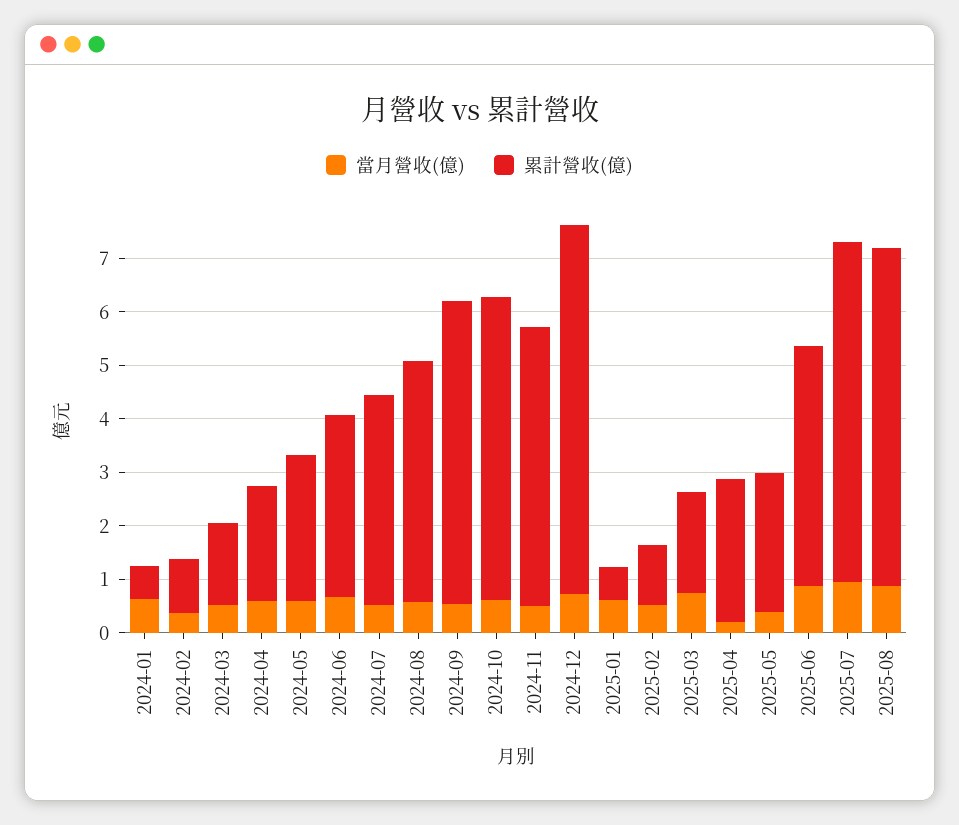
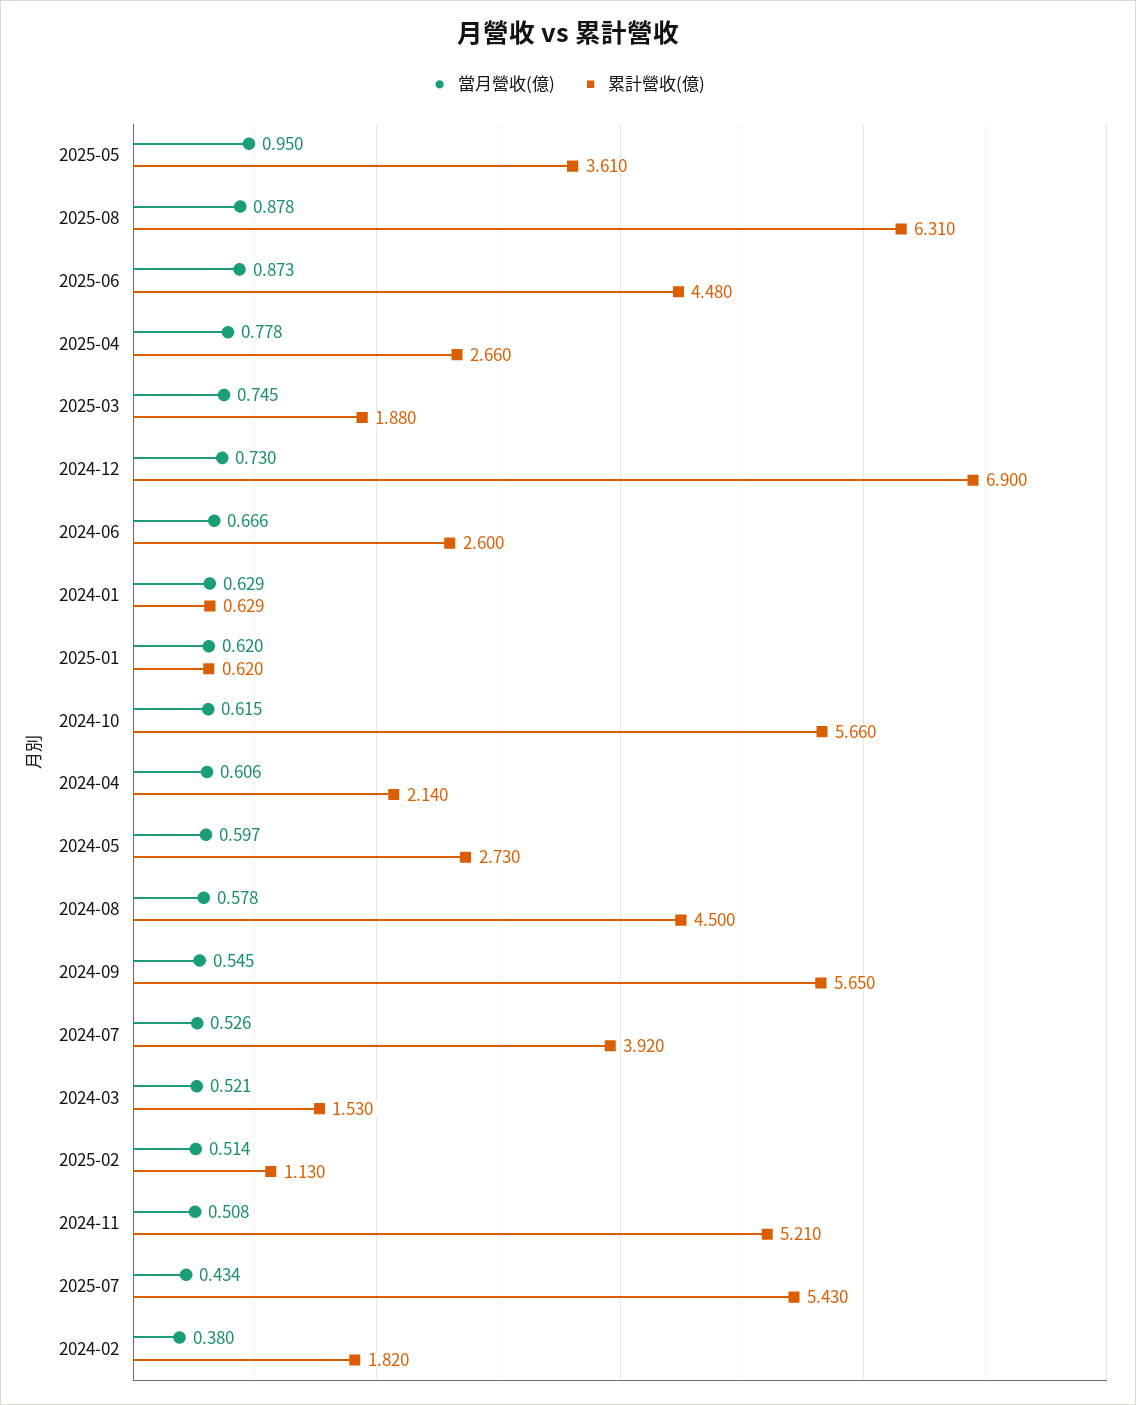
累計營收(億), 2024-02: 1 -> 1.82
累計營收(億), 2024-06: 3.4 -> 2.6
當月營收(億), 2025-04: 0.2 -> 0.778
當月營收(億), 2025-05: 0.4 -> 0.95
累計營收(億), 2025-05: 2.6 -> 3.61
當月營收(億), 2025-07: 1 -> 0.434
累計營收(億), 2025-07: 6.4 -> 5.43

